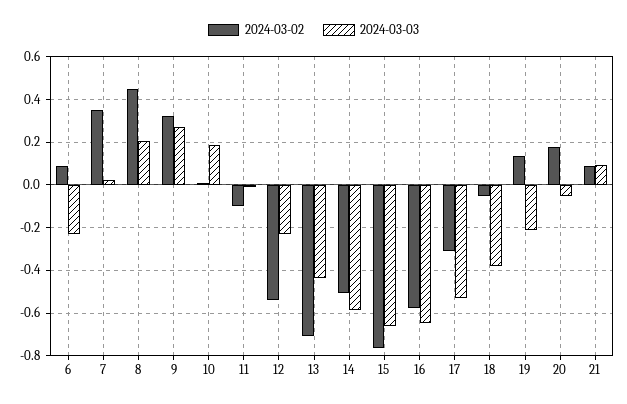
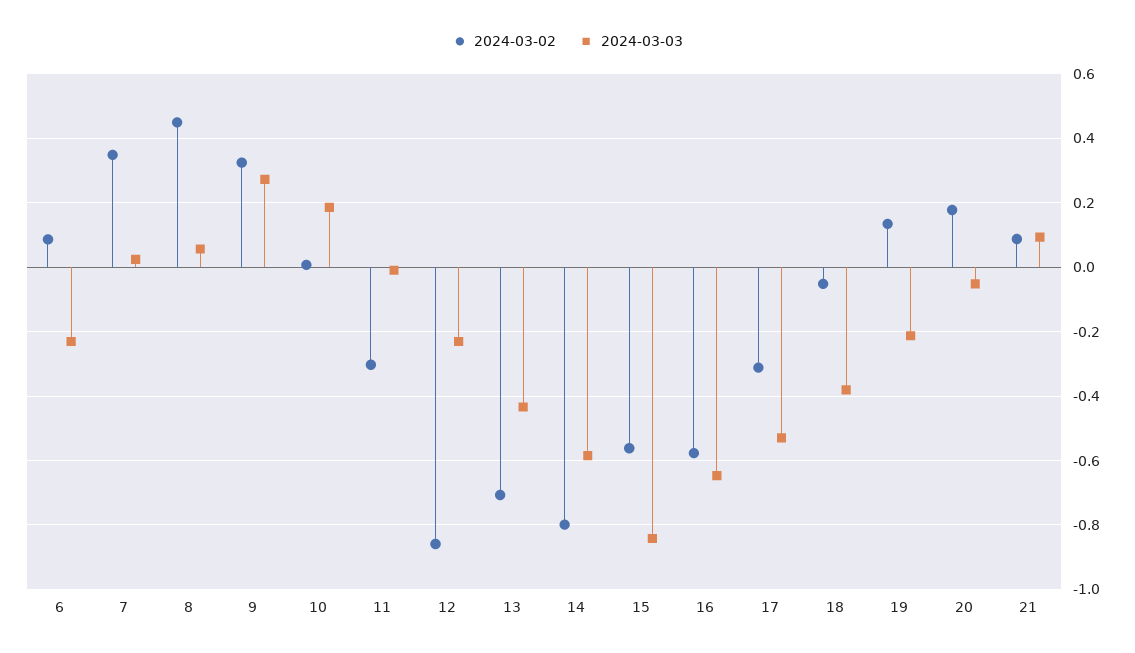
2024-03-03, 8: 0.2 -> 0.06
2024-03-02, 11: -0.1 -> -0.3
2024-03-02, 12: -0.55 -> -0.86
2024-03-02, 14: -0.5 -> -0.8
2024-03-02, 15: -0.75 -> -0.56
2024-03-03, 15: -0.65 -> -0.84

